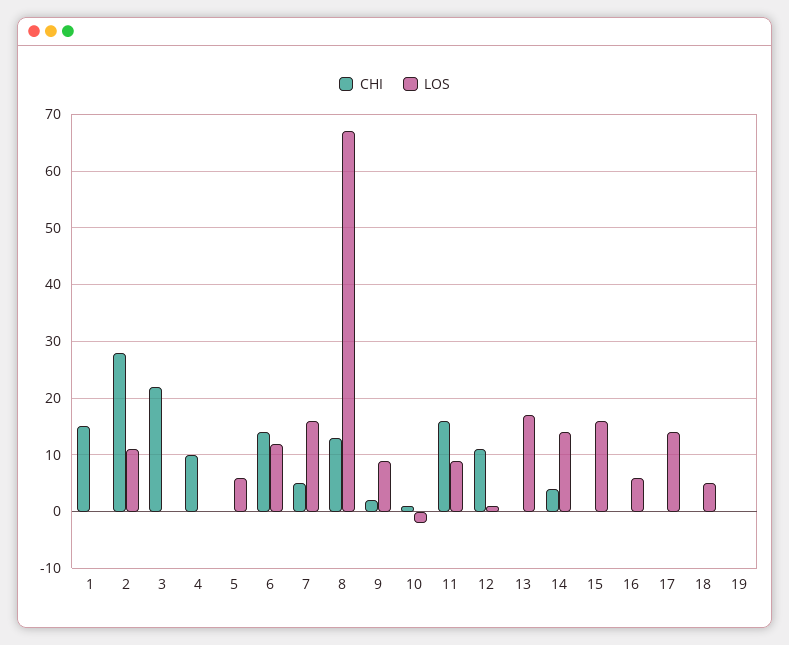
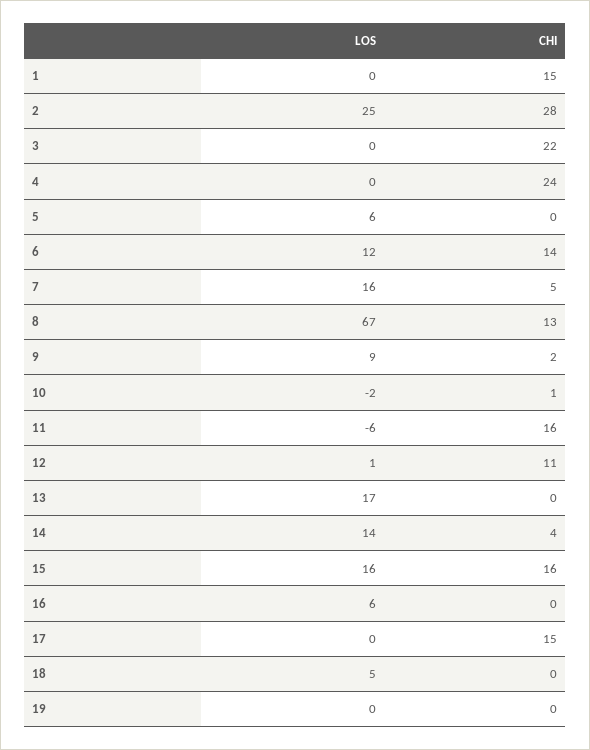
LOS, 2: 10 -> 25
CHI, 4: 10 -> 24
LOS, 11: 10 -> -6
CHI, 15: 0 -> 16
CHI, 17: 0 -> 15
LOS, 17: 15 -> 0

